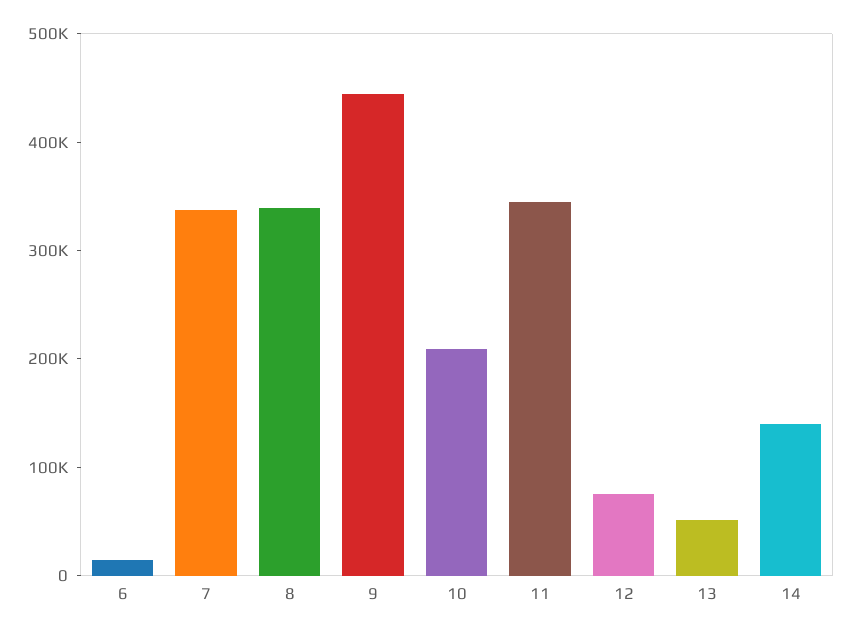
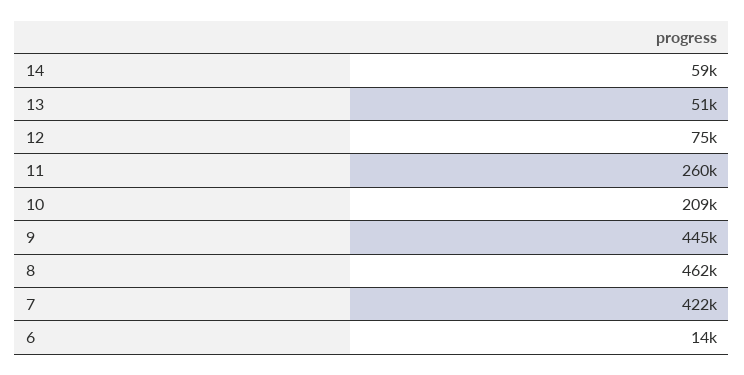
7: 340000 -> 422000
8: 340000 -> 462000
11: 340000 -> 260000
14: 140000 -> 59000

